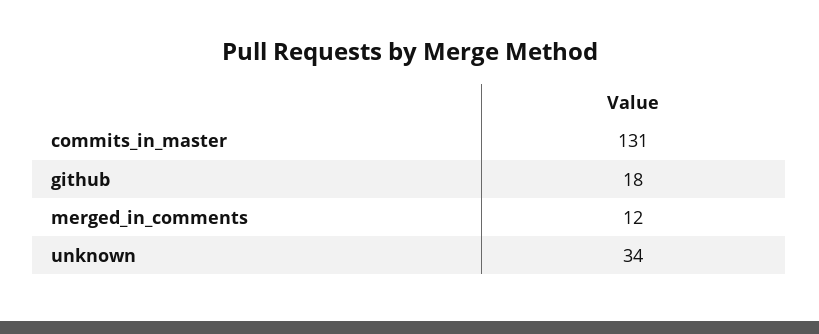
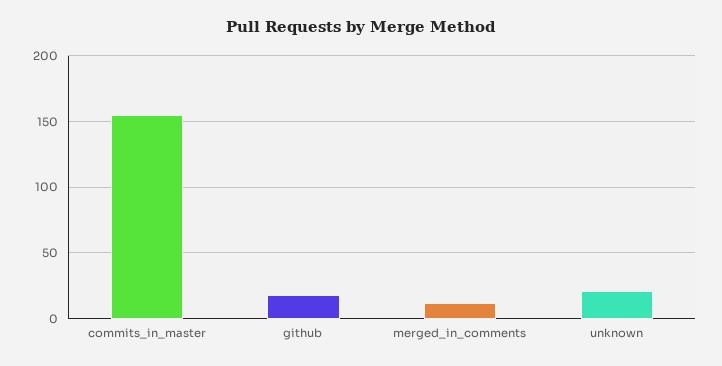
commits_in_master: 131 -> 155
unknown: 34 -> 20

